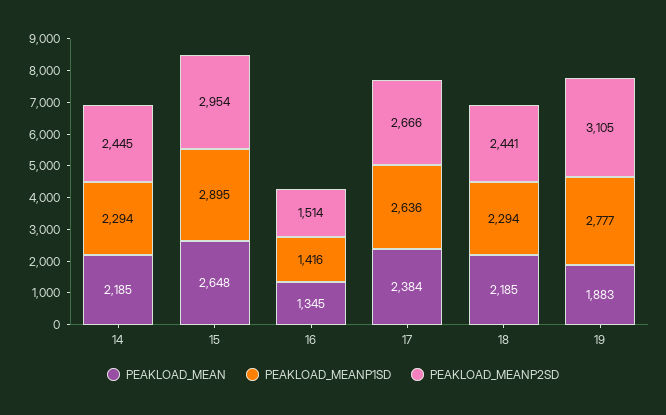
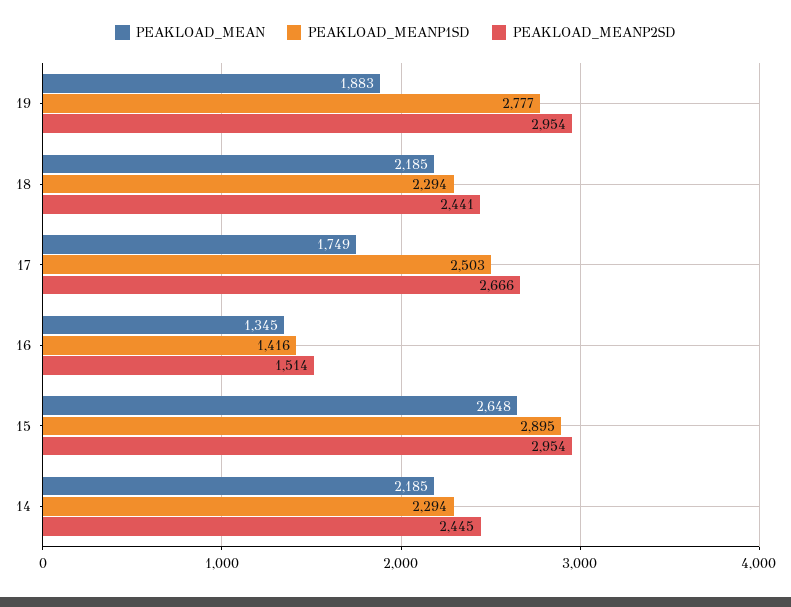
PEAKLOAD_MEAN, 17: 2384 -> 1749
PEAKLOAD_MEANP1SD, 17: 2636 -> 2503
PEAKLOAD_MEANP2SD, 19: 3105 -> 2954

